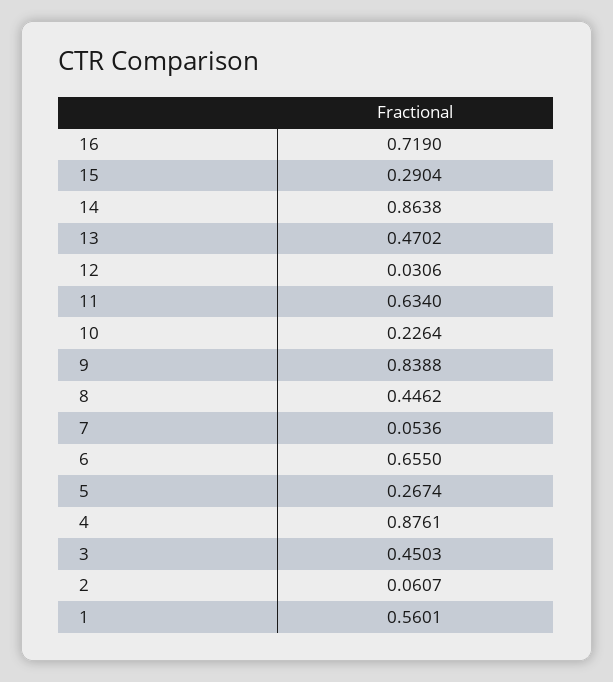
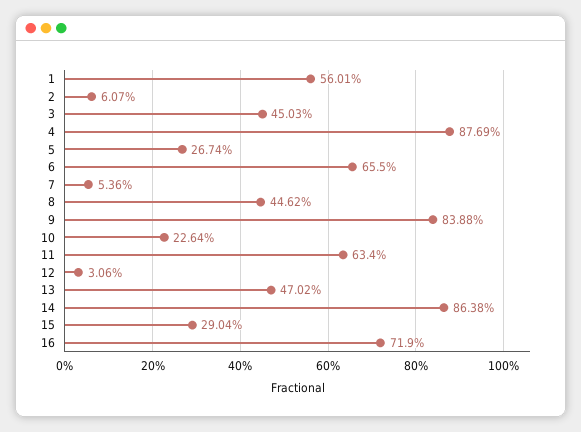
4: 0.8761 -> 0.8769

